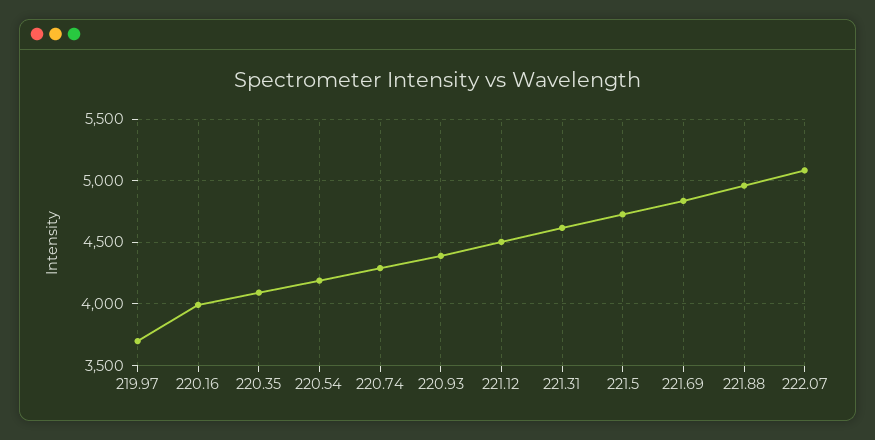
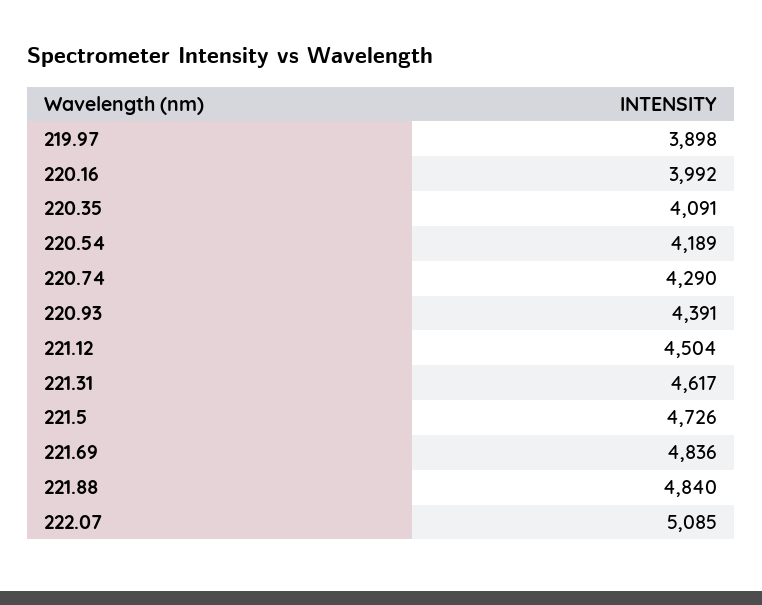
219.97: 3700 -> 3898
221.88: 4950 -> 4840

